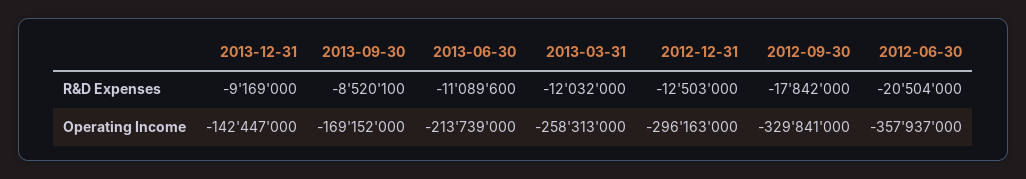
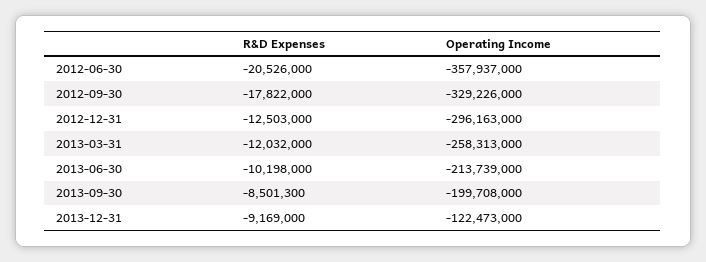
2013-09-30, R&D Expenses: -8520100 -> -8501300
2013-06-30, R&D Expenses: -11089600 -> -10198000
2012-09-30, R&D Expenses: -17842000 -> -17822000
2012-06-30, R&D Expenses: -20504000 -> -20526000
2013-12-31, Operating Income: -142447000 -> -122473000
2013-09-30, Operating Income: -169152000 -> -199708000
2012-09-30, Operating Income: -329841000 -> -329226000

